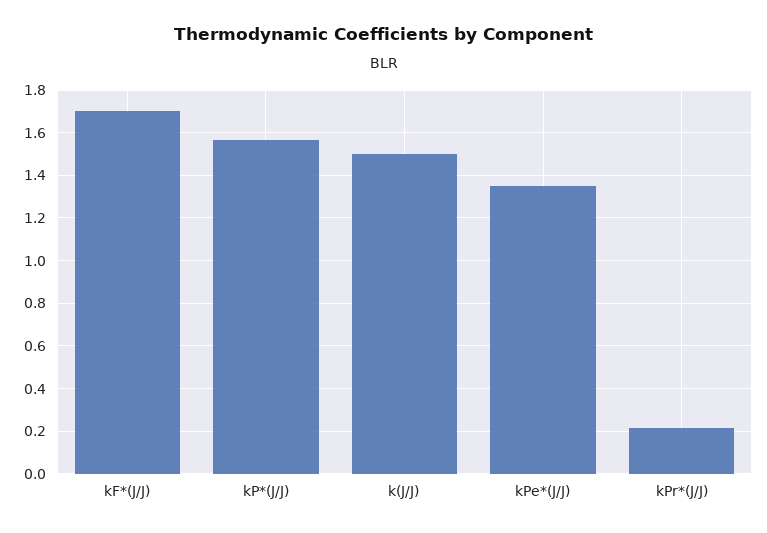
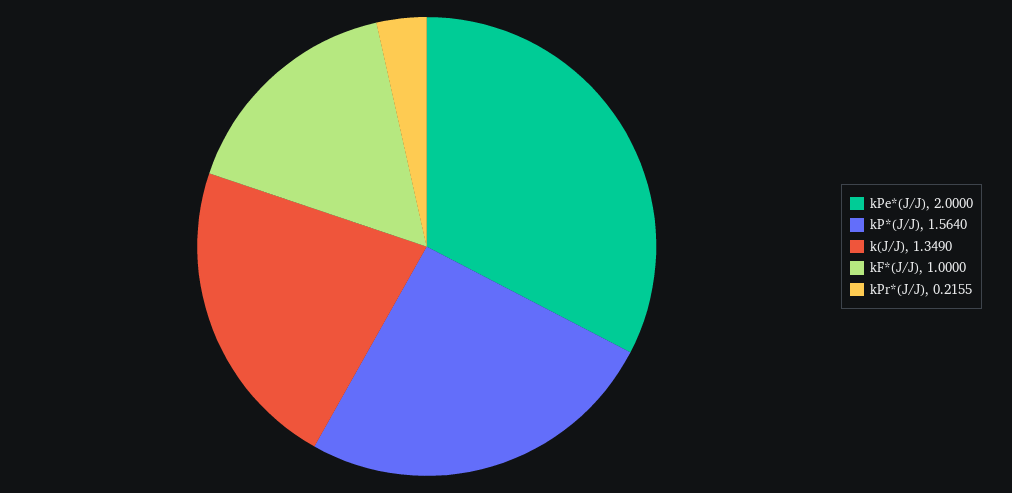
kF*(J/J): 1.7 -> 1
k(J/J): 1.5 -> 1.349
kPe*(J/J): 1.35 -> 2

